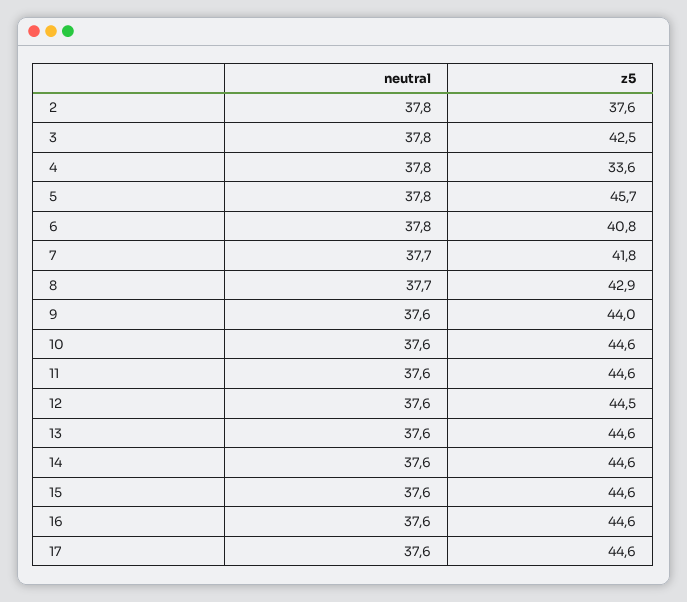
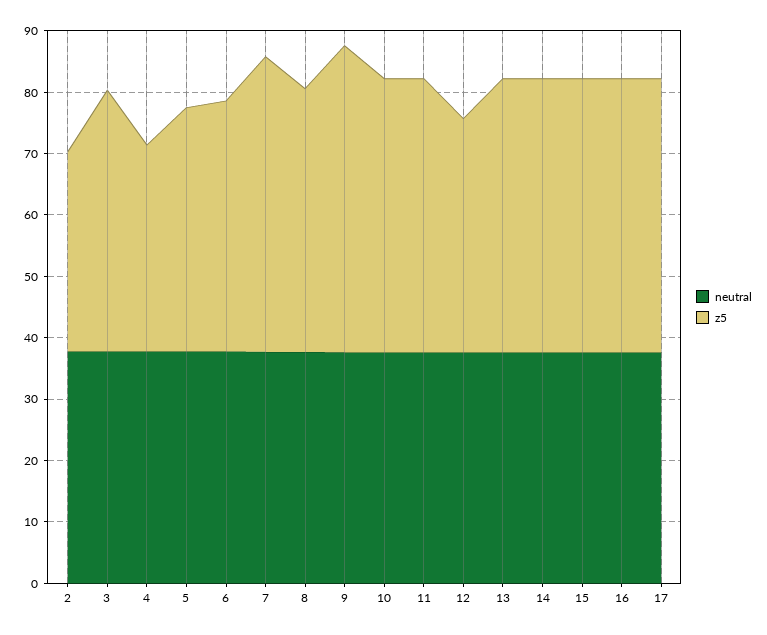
z5, 2: 37.6 -> 32
z5, 5: 45.7 -> 40
z5, 7: 41.8 -> 48
z5, 9: 44 -> 50
z5, 12: 44.5 -> 38

